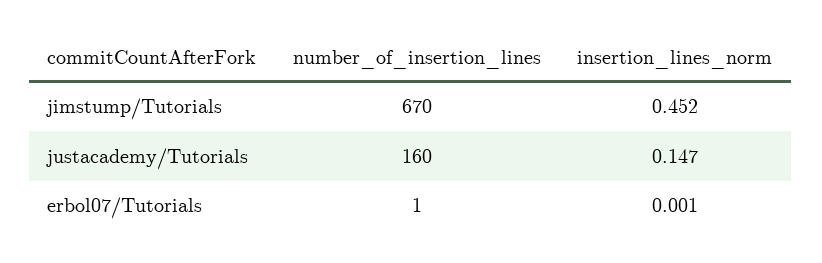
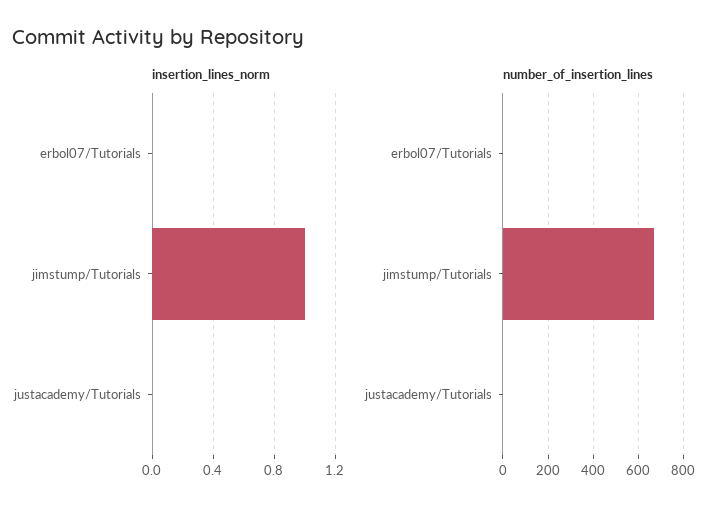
insertion_lines_norm, jimstump/Tutorials: 0.452 -> 1
number_of_insertion_lines, justacademy/Tutorials: 160 -> 0
insertion_lines_norm, justacademy/Tutorials: 0.147 -> 0

